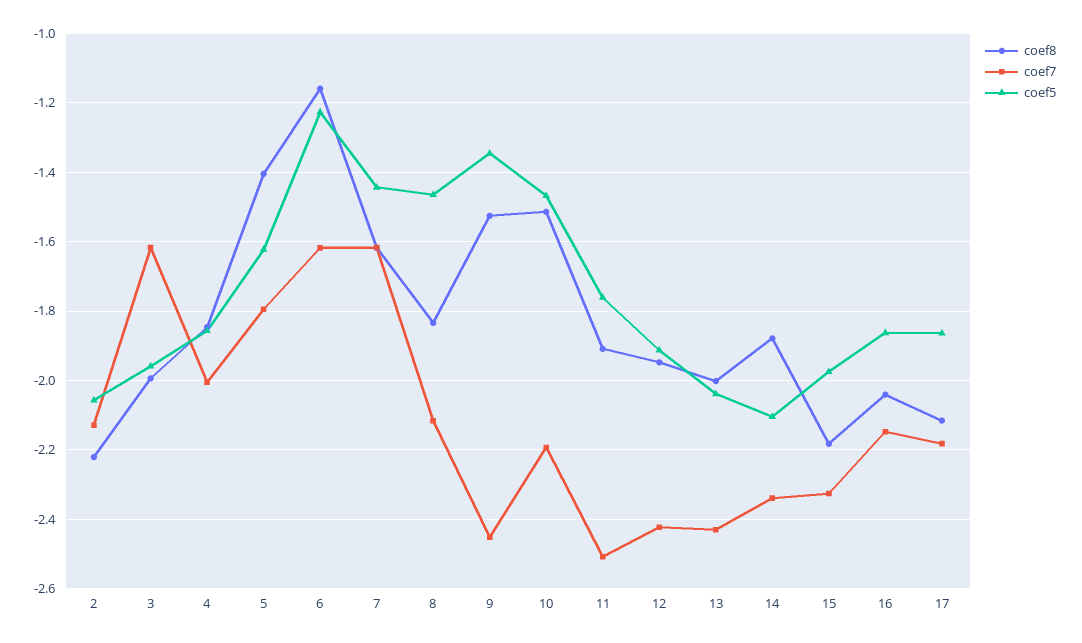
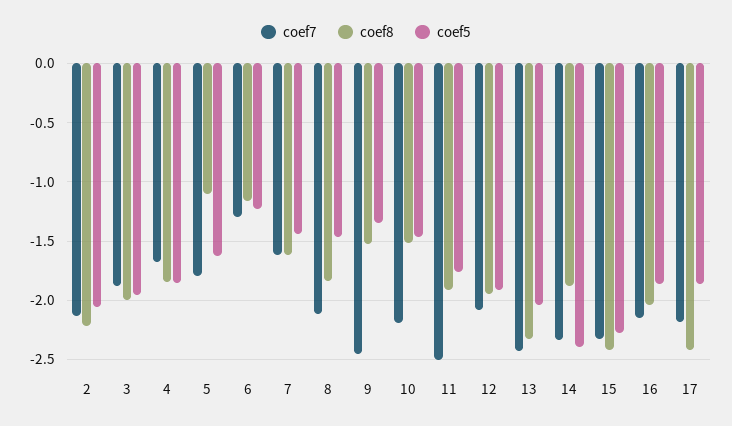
coef7, 3: -1.62 -> -1.9
coef7, 4: -2 -> -1.7
coef8, 5: -1.4 -> -1.1
coef7, 6: -1.62 -> -1.3
coef7, 12: -2.42 -> -2.1
coef8, 13: -2 -> -2.3
coef5, 14: -2.1 -> -2.4
coef8, 15: -2.18 -> -2.4
coef5, 15: -1.98 -> -2.3
coef8, 17: -2.12 -> -2.4

